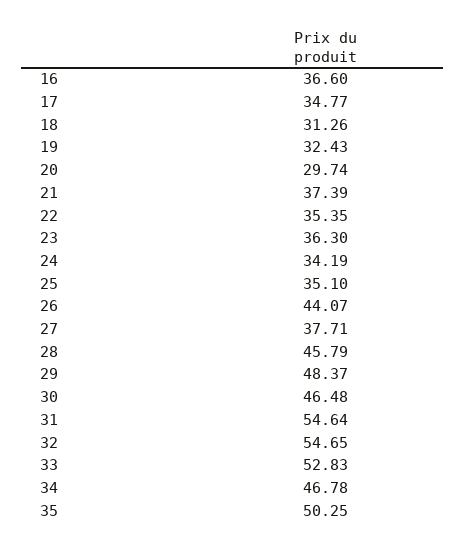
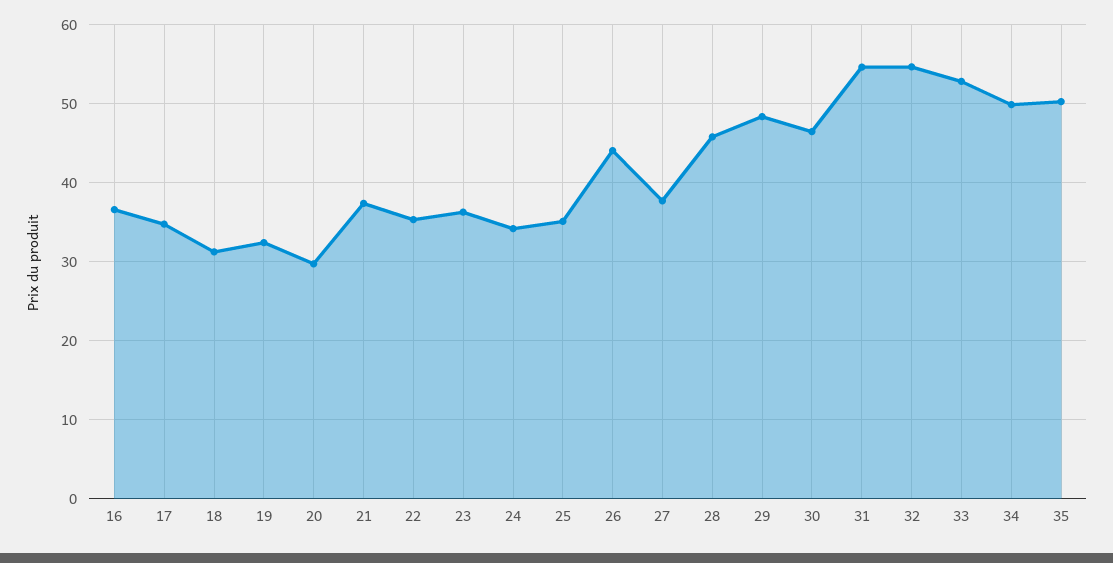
34: 46.78 -> 50

